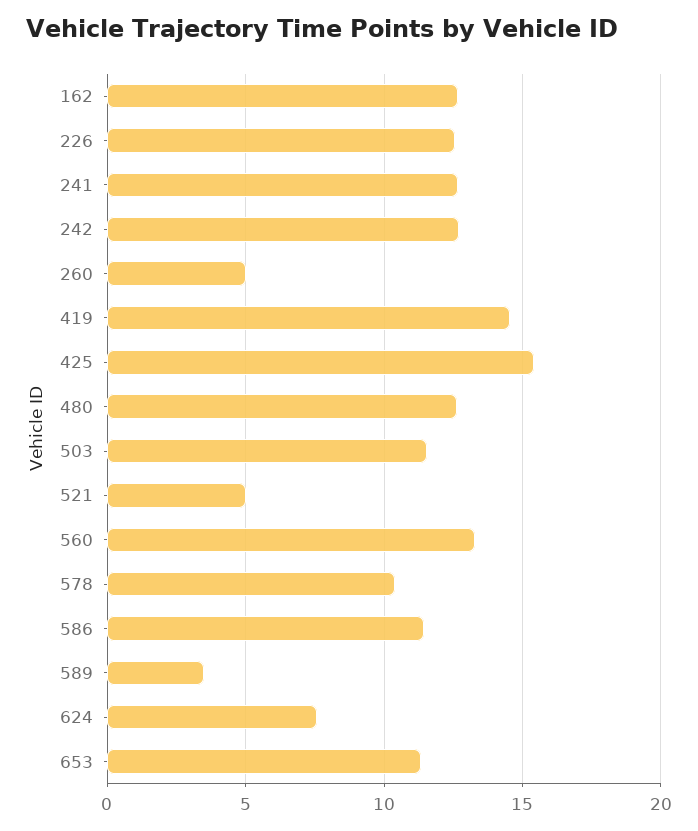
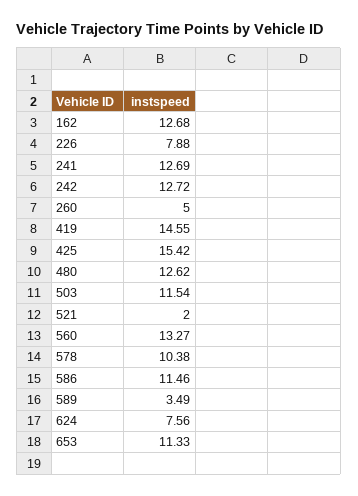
226: 12.5 -> 7.88
521: 5 -> 2

